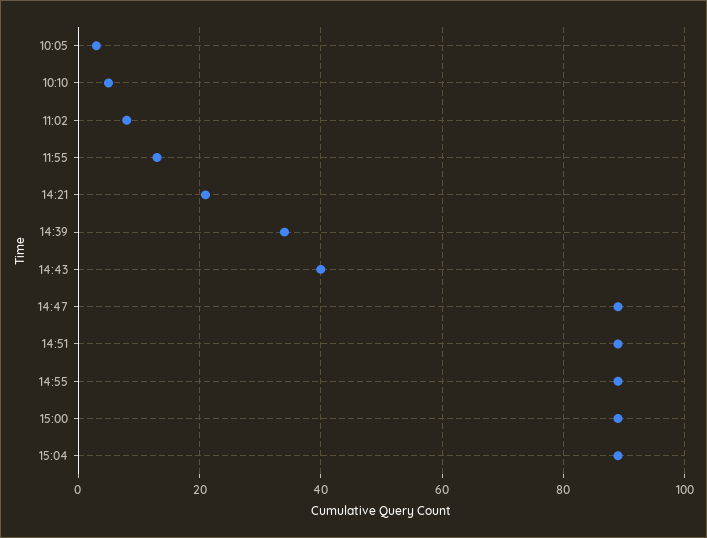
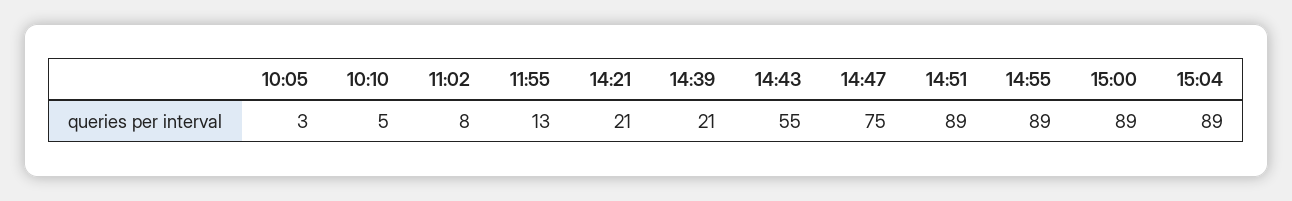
14:39: 35 -> 21
14:43: 40 -> 55
14:47: 90 -> 75

